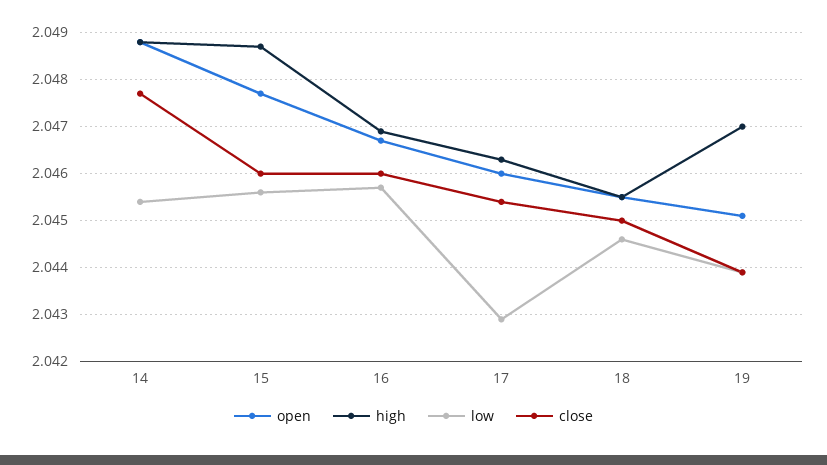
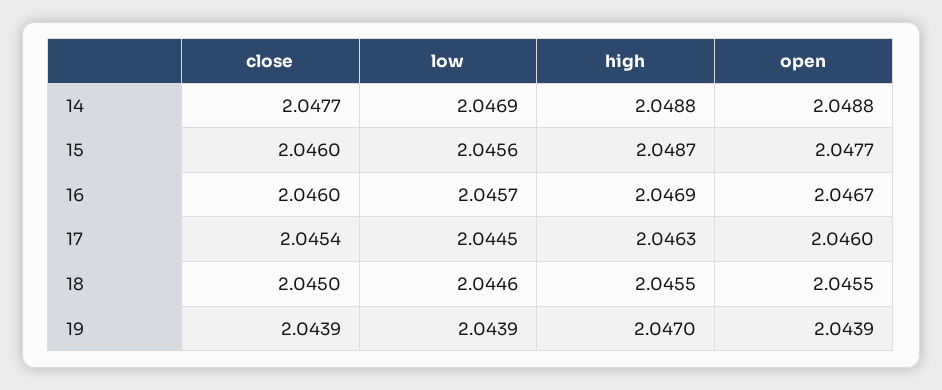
low, 14: 2.0455 -> 2.0469
low, 17: 2.043 -> 2.0445
open, 19: 2.045 -> 2.0439

